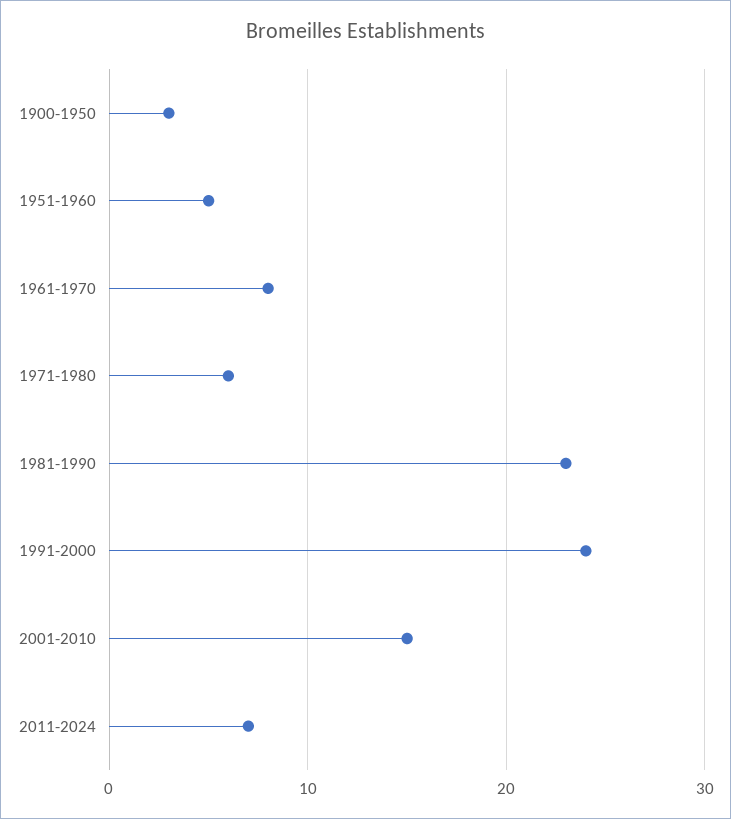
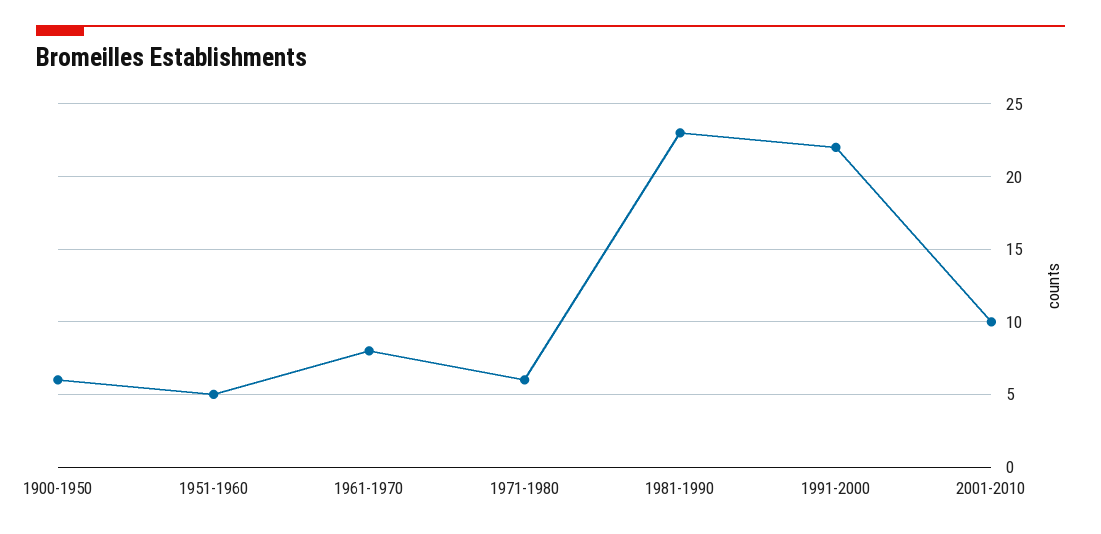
1900-1950: 3 -> 6
1991-2000: 24 -> 22
2001-2010: 15 -> 10
2011-2024: 7 -> none

